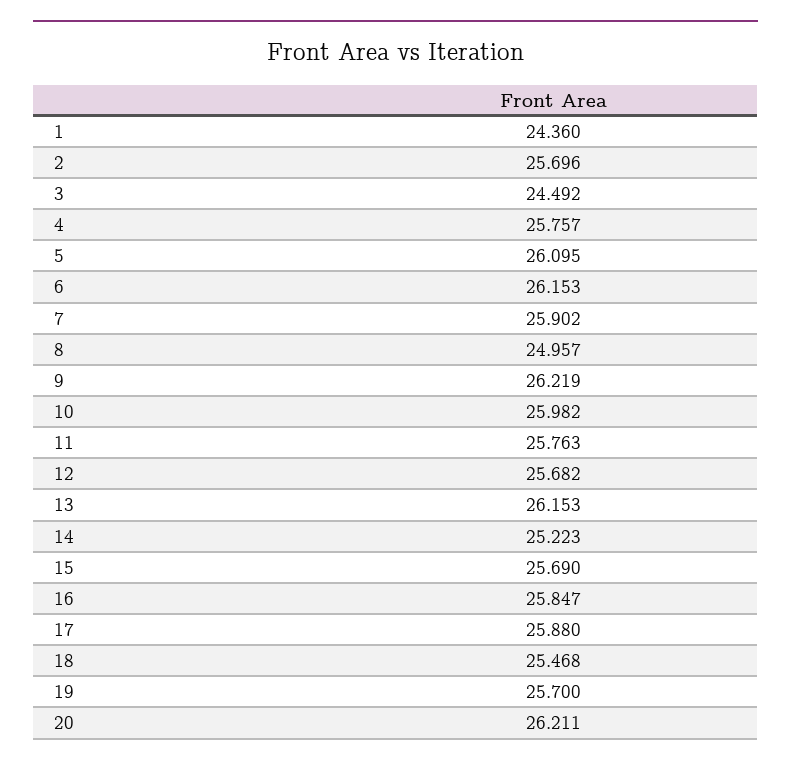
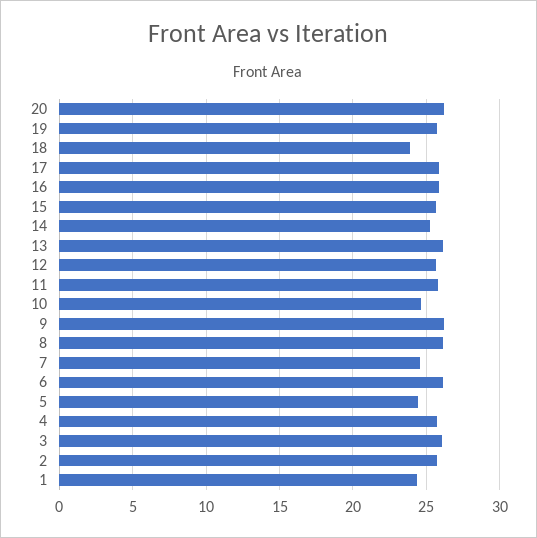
3: 24.492 -> 26
5: 26.095 -> 24.5
7: 25.902 -> 24.5
8: 24.957 -> 26
10: 25.982 -> 24.5
18: 25.468 -> 24

